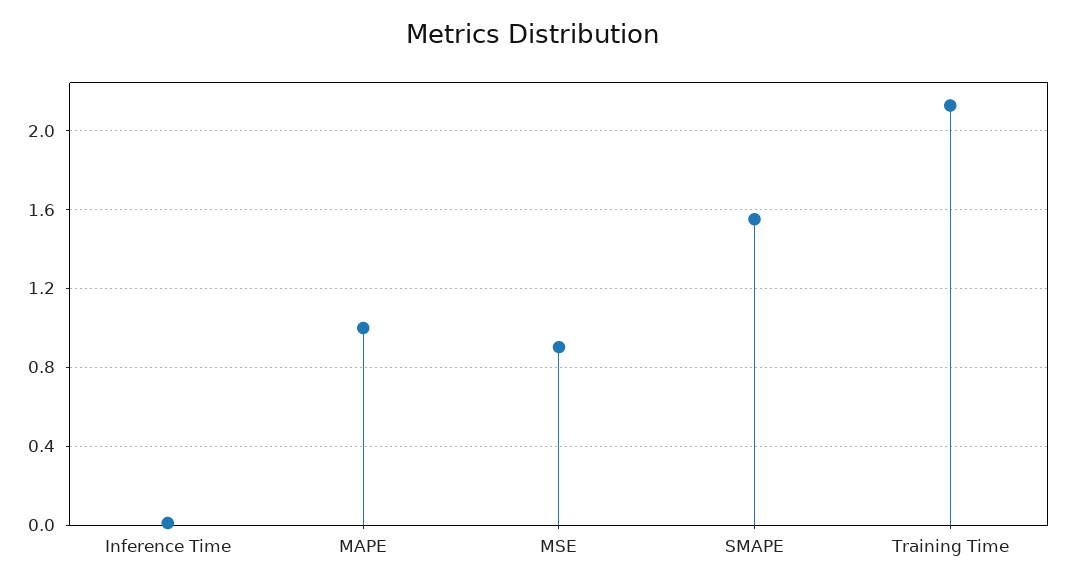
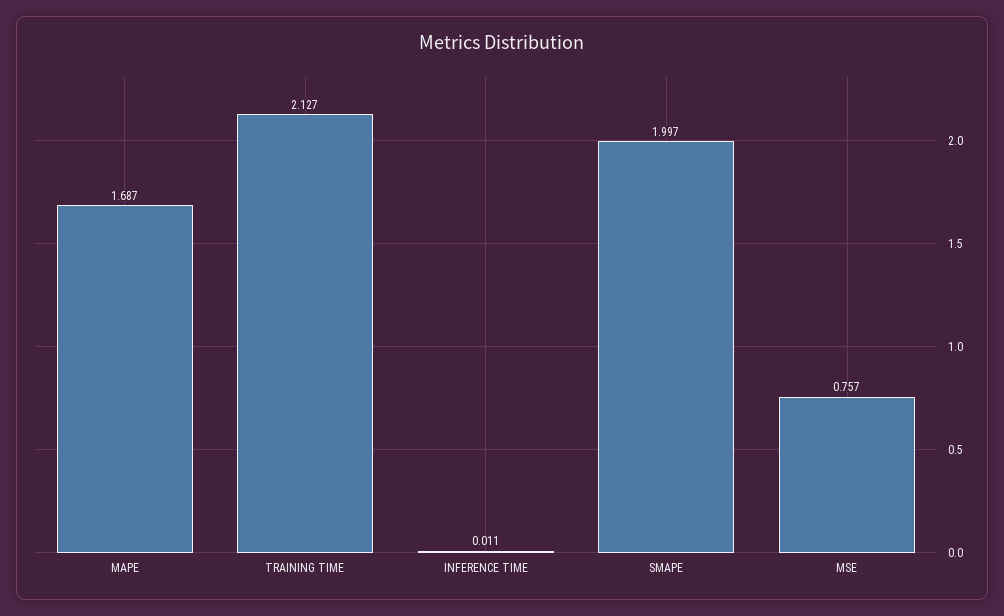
MAPE: 1 -> 1.687
MSE: 0.9 -> 0.757
SMAPE: 1.55 -> 1.997

